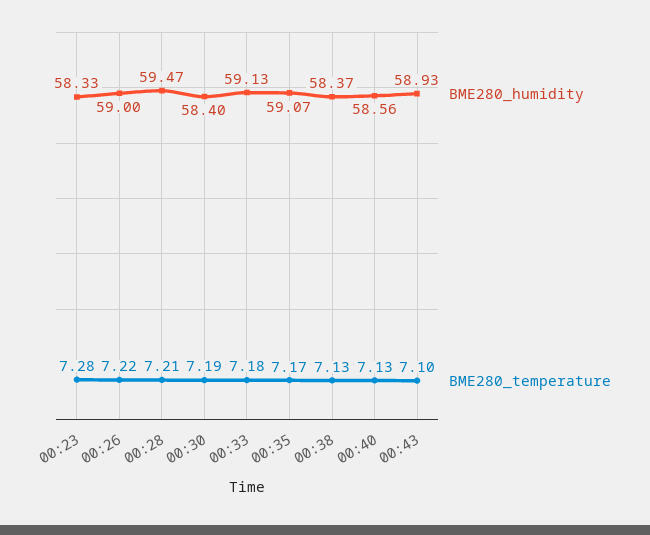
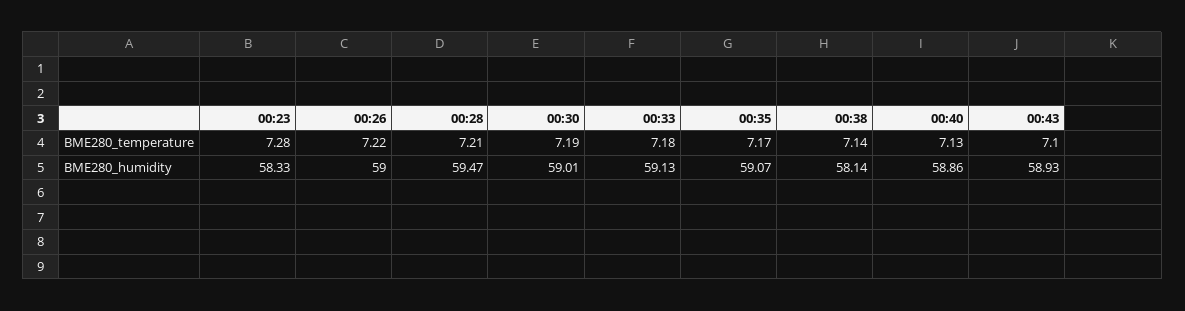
BME280_humidity, 00:30: 58.4 -> 59.01
BME280_humidity, 00:38: 58.37 -> 58.14
BME280_temperature, 00:38: 7.13 -> 7.14
BME280_humidity, 00:40: 58.56 -> 58.86

